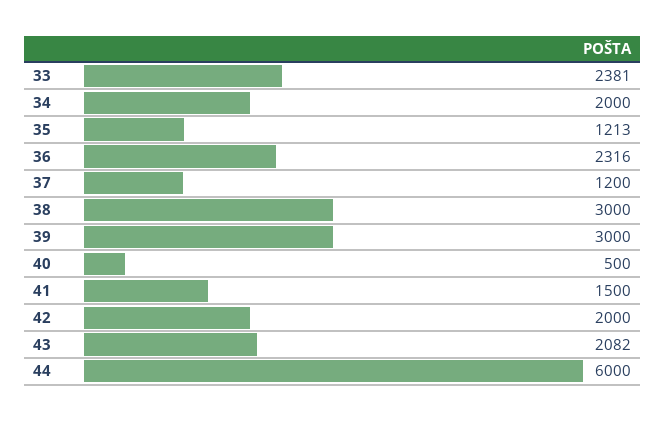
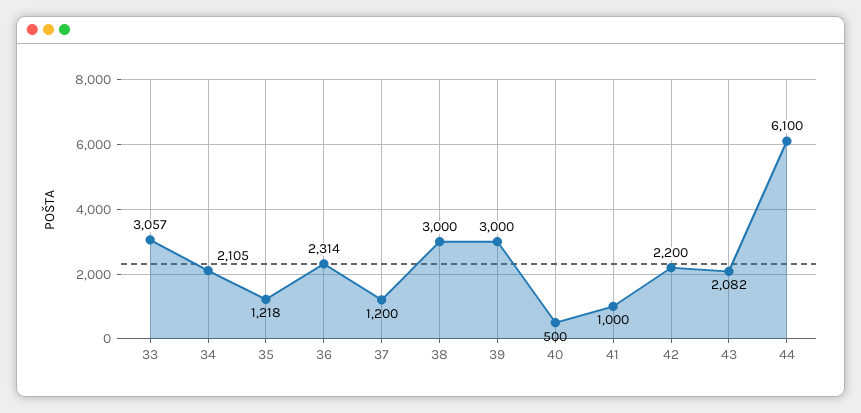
33: 2381 -> 3057
34: 2000 -> 2105
35: 1213 -> 1218
36: 2316 -> 2314
41: 1500 -> 1000
42: 2000 -> 2200
44: 6000 -> 6100

